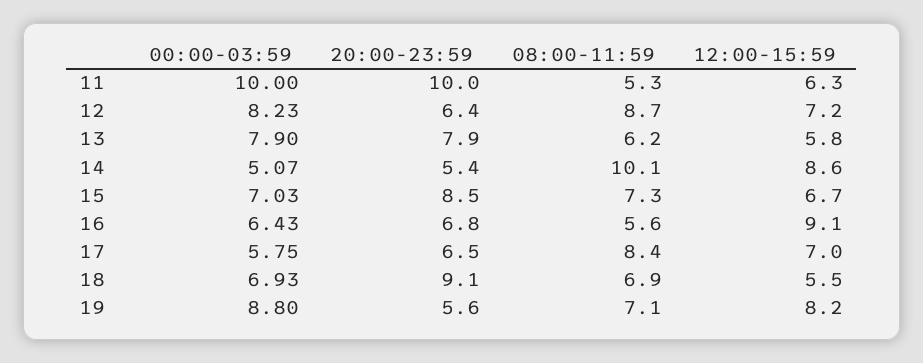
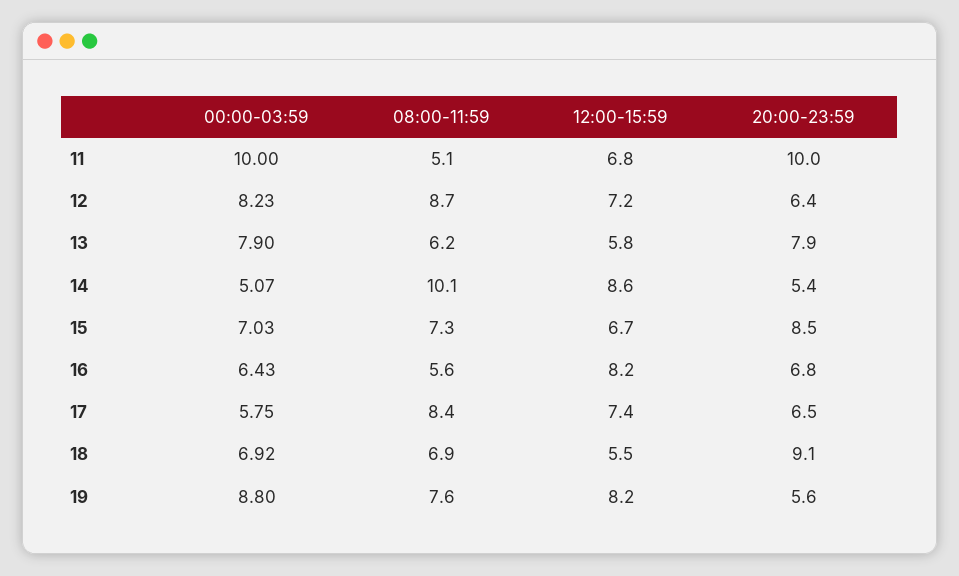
08:00-11:59, 11: 5.3 -> 5.1
12:00-15:59, 11: 6.3 -> 6.8
12:00-15:59, 16: 9.1 -> 8.2
12:00-15:59, 17: 7 -> 7.4
00:00-03:59, 18: 6.93 -> 6.92
08:00-11:59, 19: 7.1 -> 7.6

